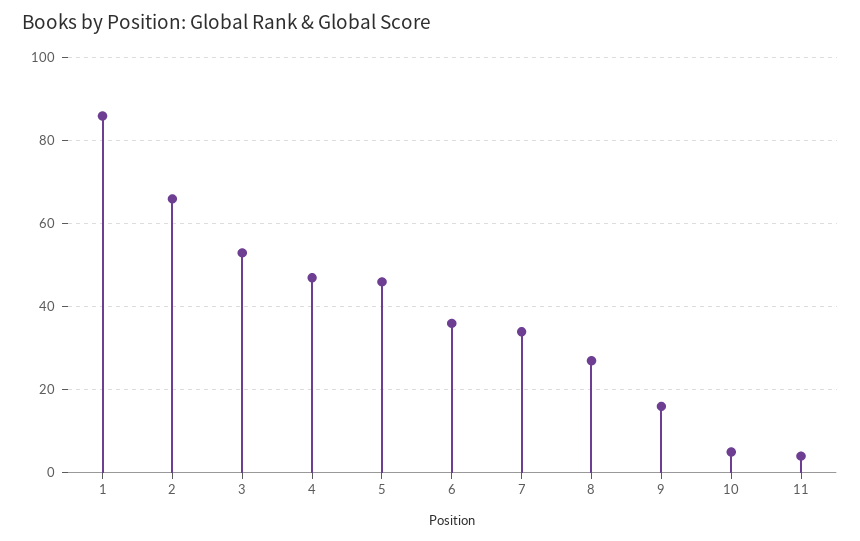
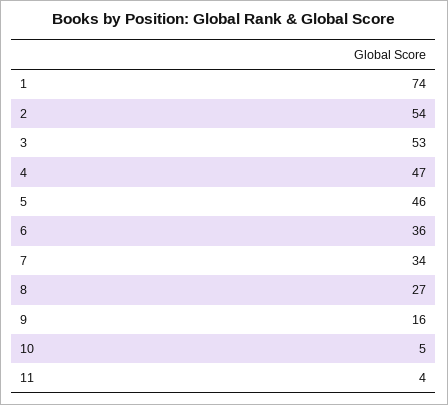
1: 85 -> 74
2: 65 -> 54

